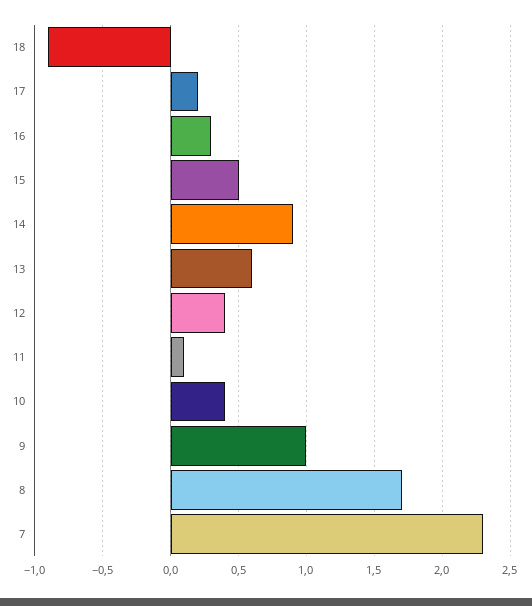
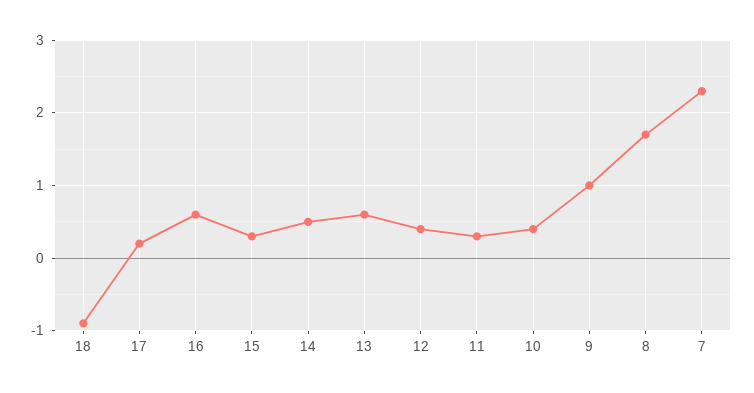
16: 0.3 -> 0.6
15: 0.5 -> 0.3
14: 0.9 -> 0.5
11: 0.1 -> 0.3

